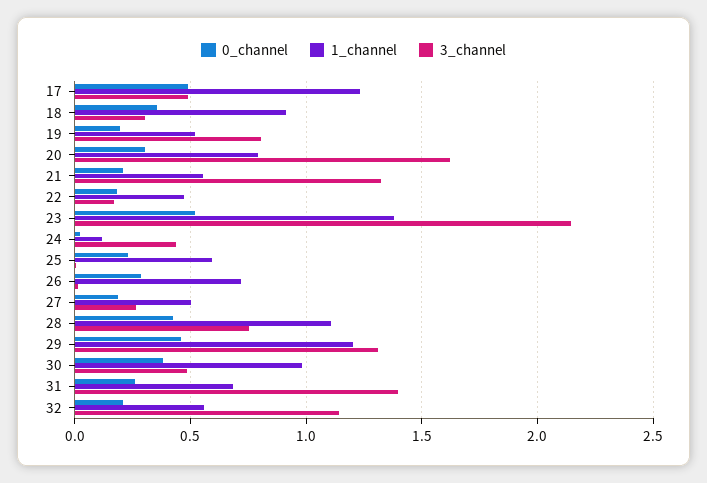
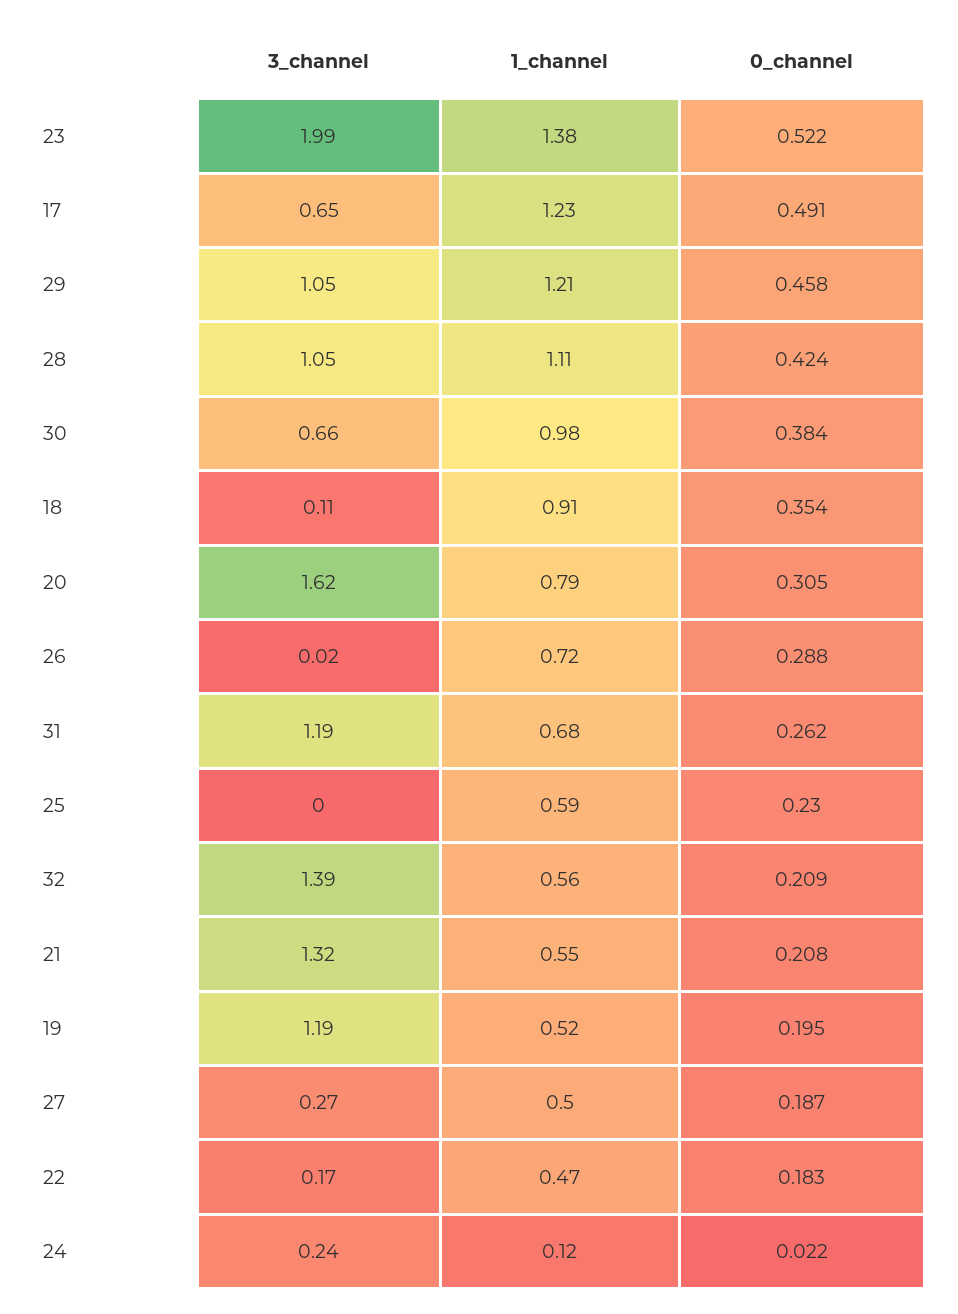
3_channel, 17: 0.5 -> 0.65
3_channel, 18: 0.3 -> 0.11
3_channel, 19: 0.8 -> 1.19
3_channel, 23: 2.15 -> 1.99
3_channel, 24: 0.45 -> 0.24
3_channel, 28: 0.75 -> 1.05
3_channel, 29: 1.3 -> 1.05
3_channel, 30: 0.5 -> 0.66
3_channel, 31: 1.4 -> 1.19
3_channel, 32: 1.15 -> 1.39

